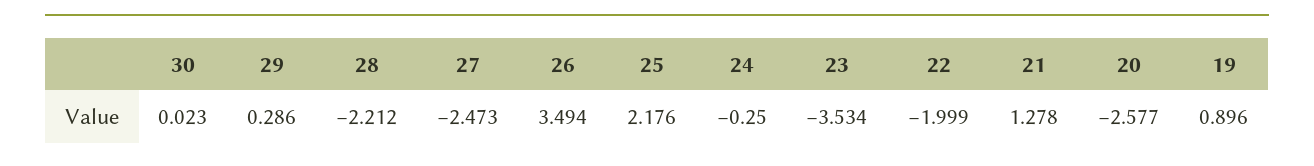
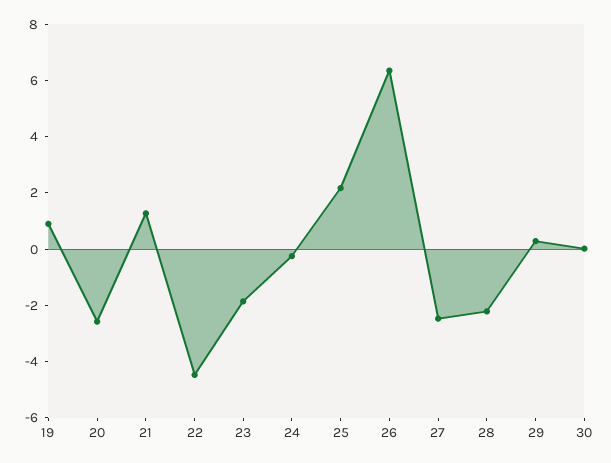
26: 3.494 -> 6.5
23: -3.534 -> -2
22: -1.999 -> -4.5

